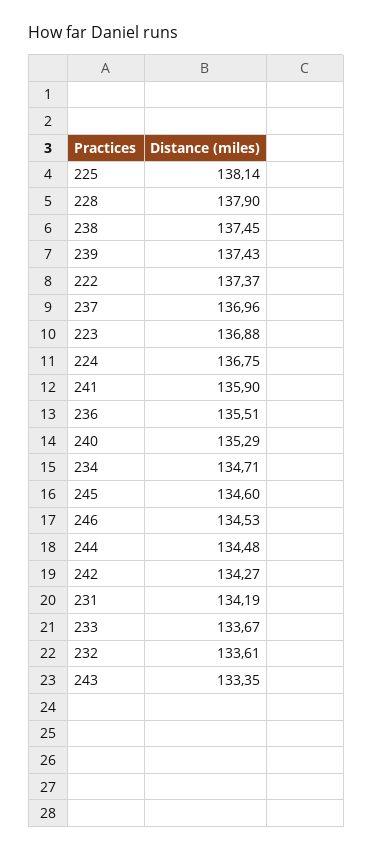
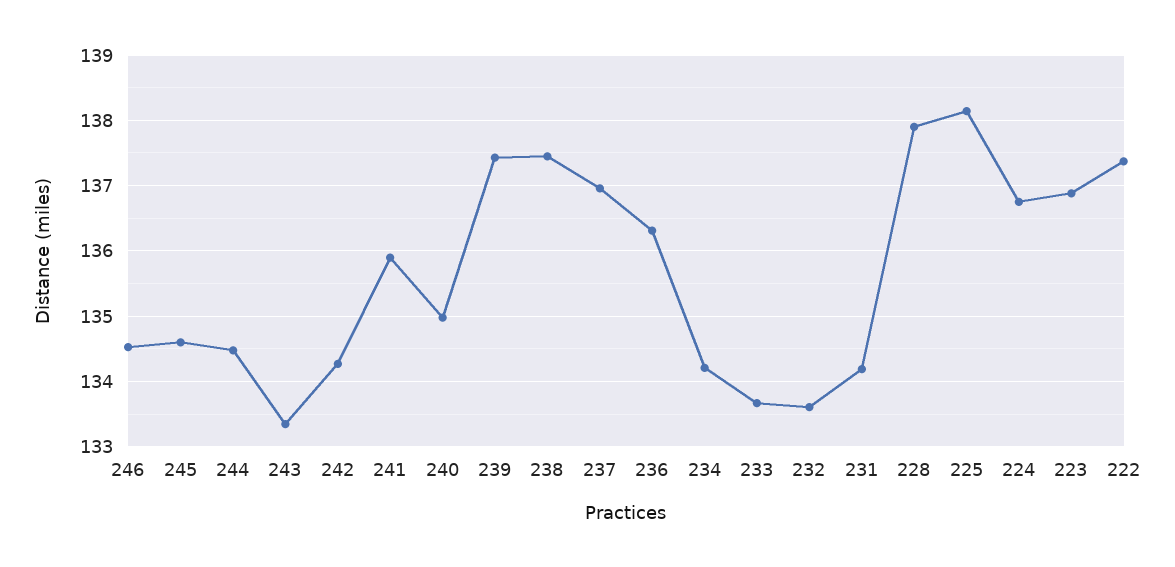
236: 135.51 -> 136.3
240: 135.29 -> 135
234: 134.71 -> 134.2

